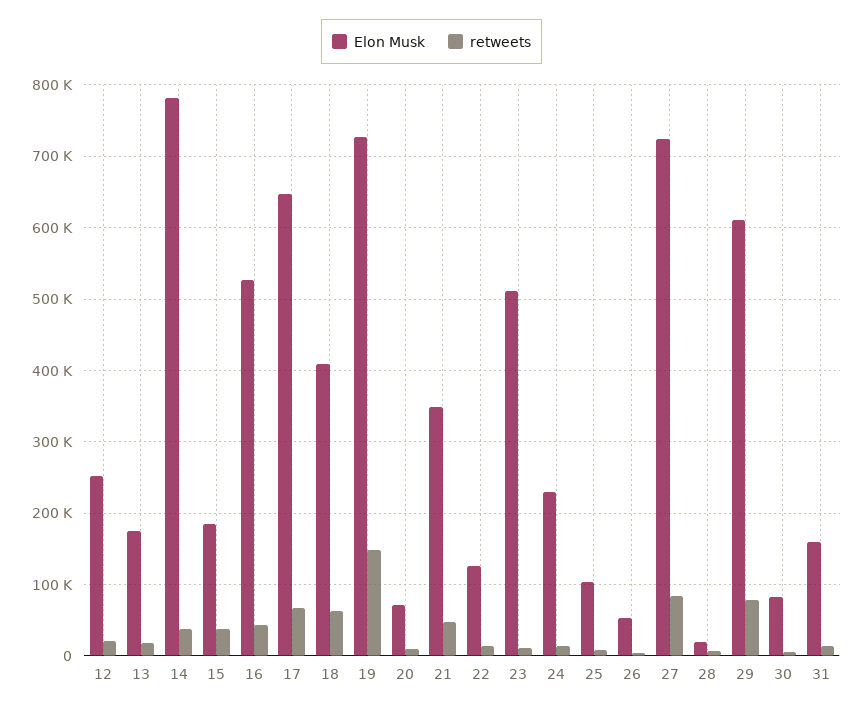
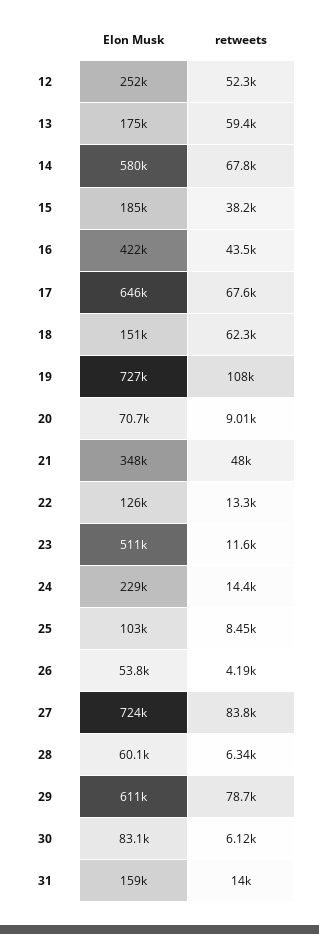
retweets, 12: 20000 -> 52300
retweets, 13: 20000 -> 59400
Elon Musk, 14: 780000 -> 580000
retweets, 14: 40000 -> 67800
Elon Musk, 16: 530000 -> 422000
Elon Musk, 18: 410000 -> 151000
retweets, 19: 150000 -> 108000
Elon Musk, 28: 20000 -> 60100

